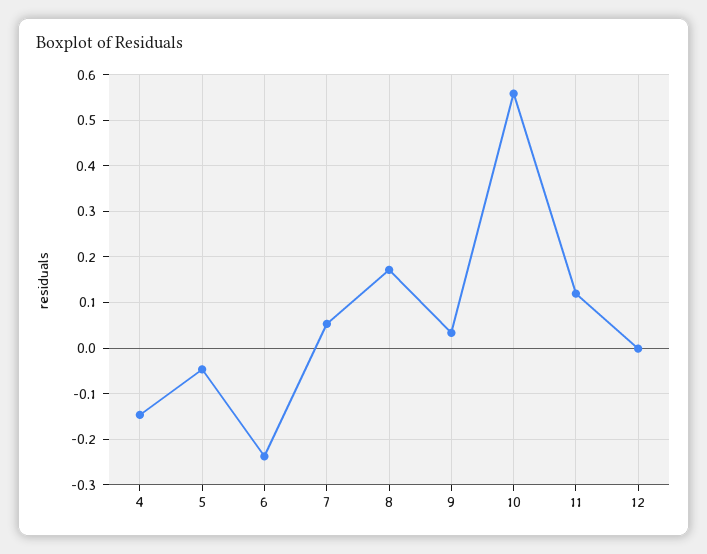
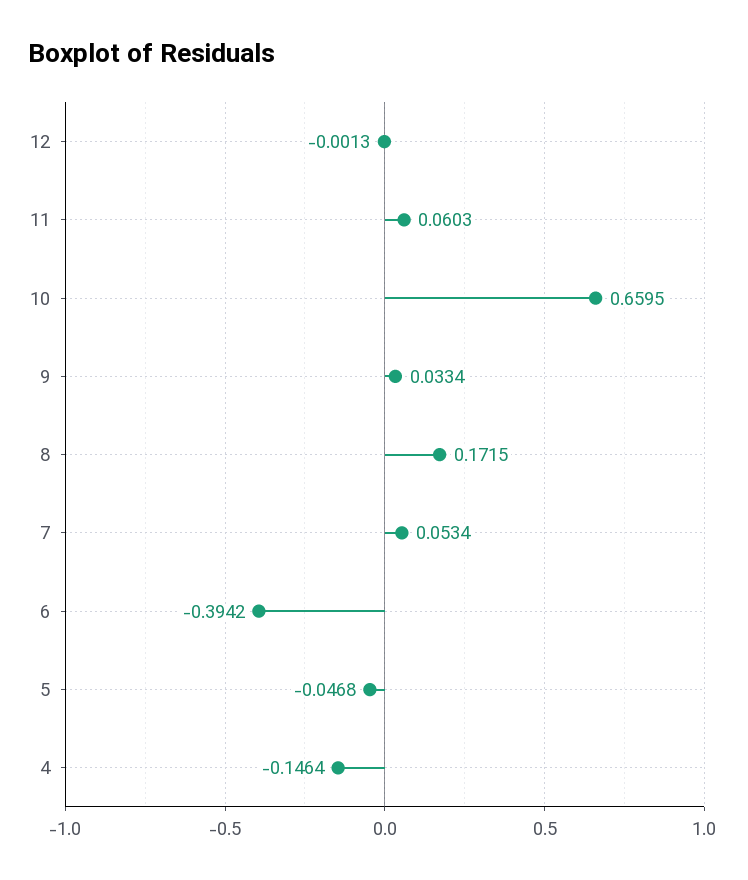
6: -0.24 -> -0.3942
10: 0.56 -> 0.6595
11: 0.12 -> 0.0603

